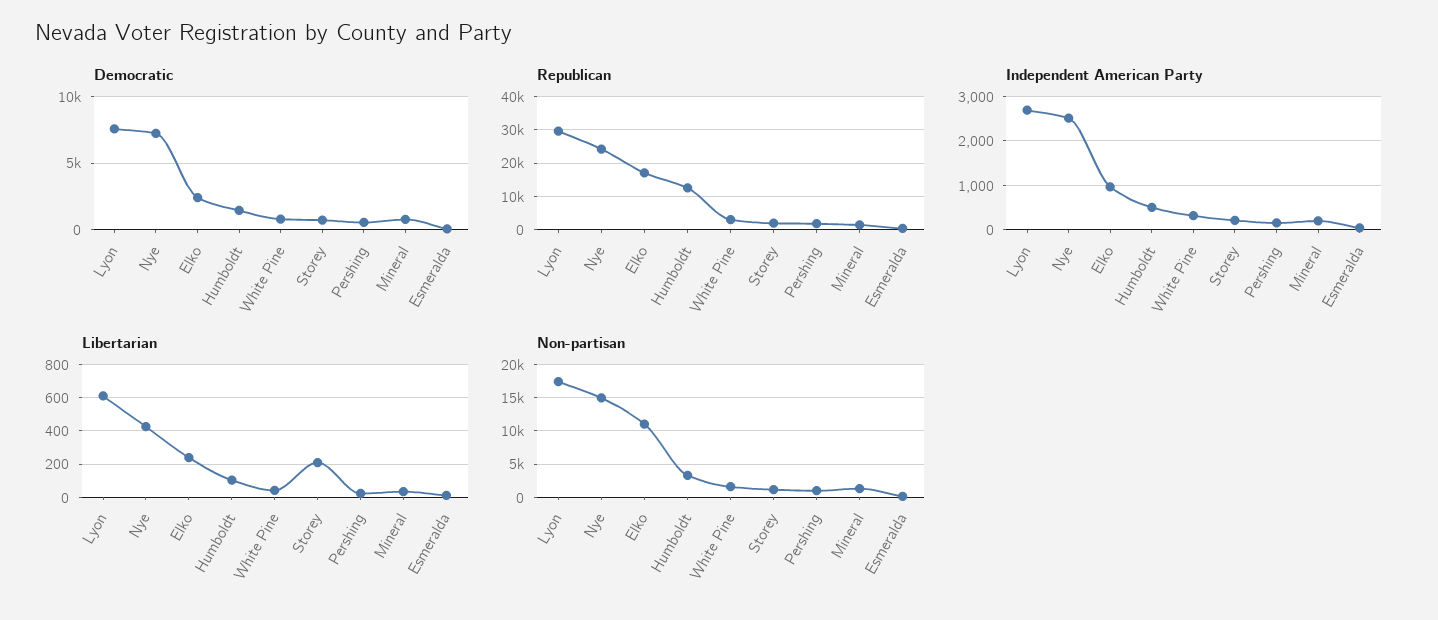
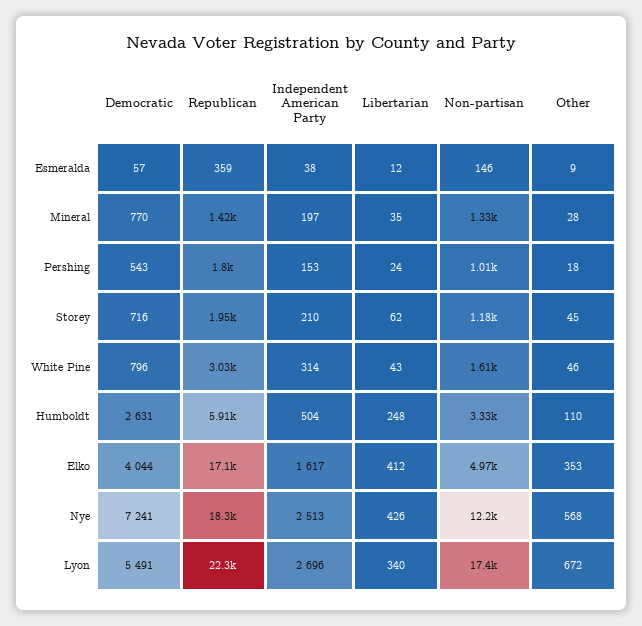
Democratic, Lyon: 7500 -> 5491
Democratic, Elko: 2500 -> 4044
Democratic, Humboldt: 1500 -> 2631
Republican, Lyon: 30000 -> 22300
Republican, Nye: 24000 -> 18300
Republican, Humboldt: 12000 -> 5910
Independent American Party, Elko: 1000 -> 1617
Libertarian, Lyon: 600 -> 340
Libertarian, Elko: 250 -> 412
Libertarian, Humboldt: 100 -> 248
Libertarian, Storey: 200 -> 62
Non-partisan, Nye: 15000 -> 12200
Non-partisan, Elko: 11000 -> 4970
Other, Esmeralda: none -> 9
Other, Mineral: none -> 28
Other, Pershing: none -> 18
Other, Storey: none -> 45
Other, White Pine: none -> 46
Other, Humboldt: none -> 110
Other, Elko: none -> 353
Other, Nye: none -> 568
Other, Lyon: none -> 672

